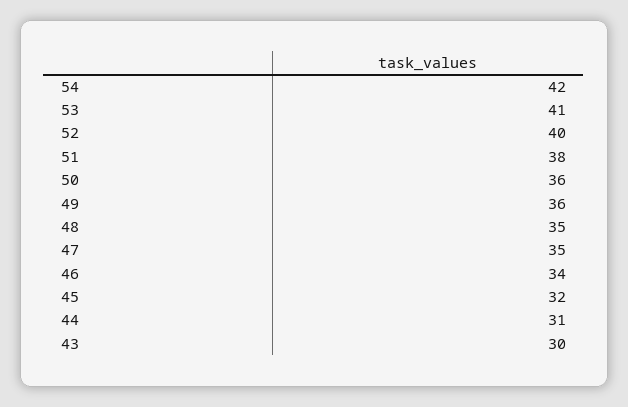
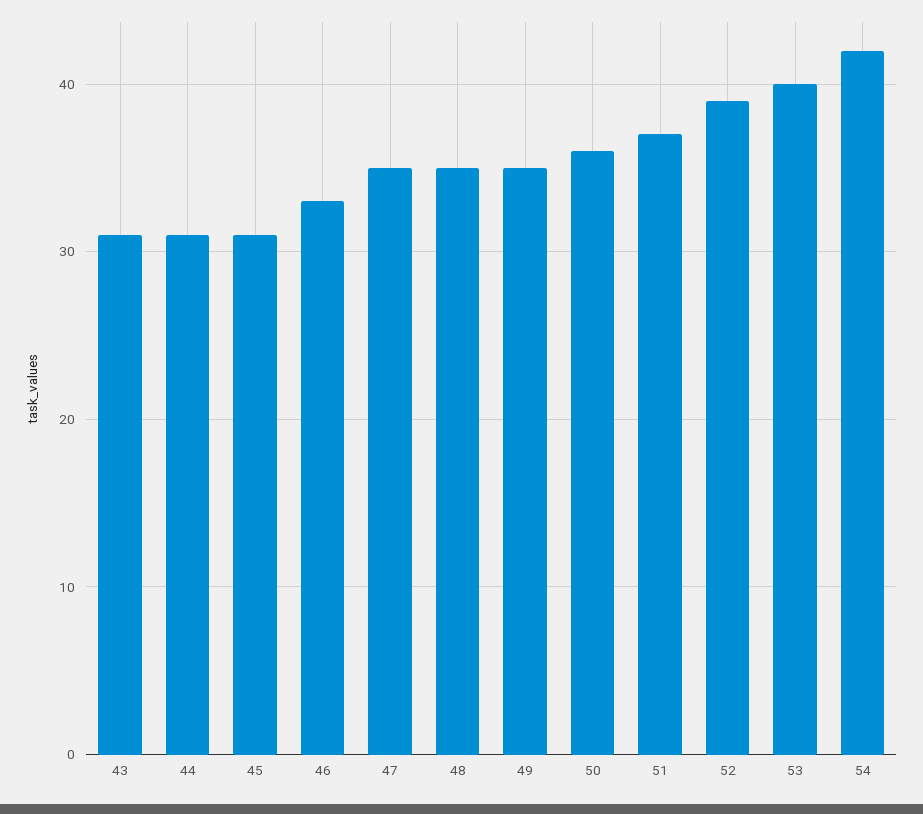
53: 41 -> 40
52: 40 -> 39
51: 38 -> 37
49: 36 -> 35
46: 34 -> 33
45: 32 -> 31
43: 30 -> 31

